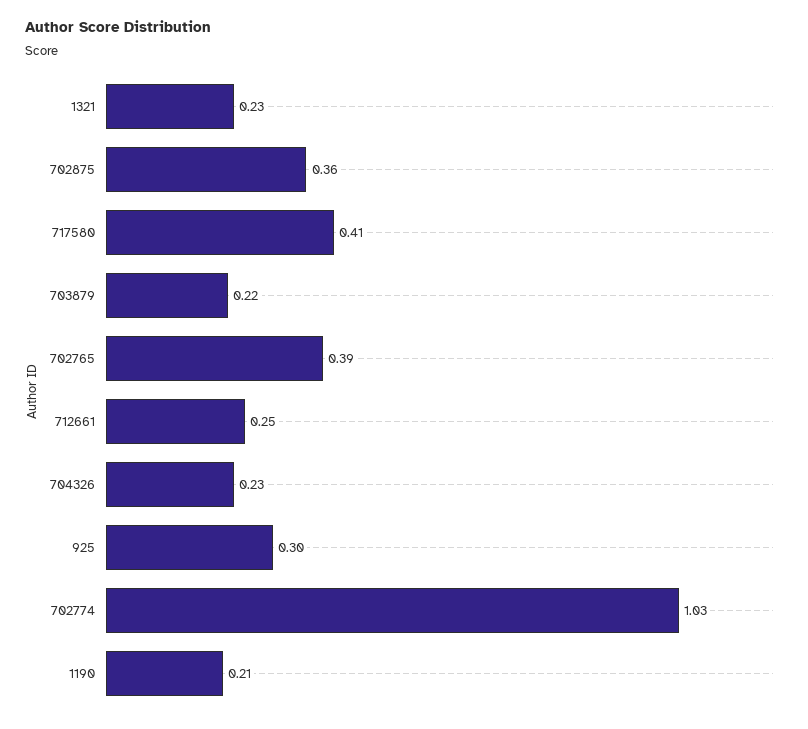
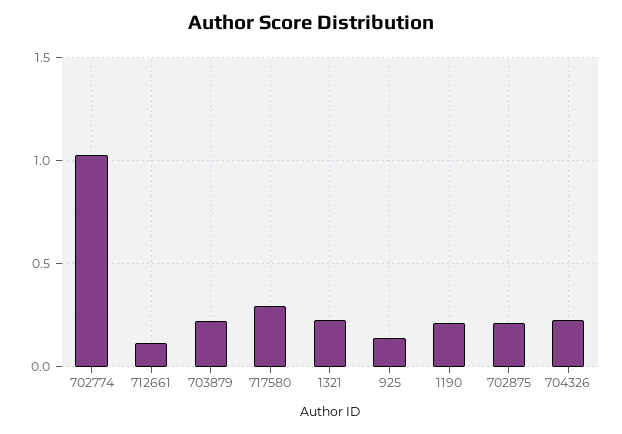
702875: 0.36 -> 0.2
717580: 0.41 -> 0.3
702765: 0.39 -> none
712661: 0.25 -> 0.1
925: 0.3 -> 0.15

